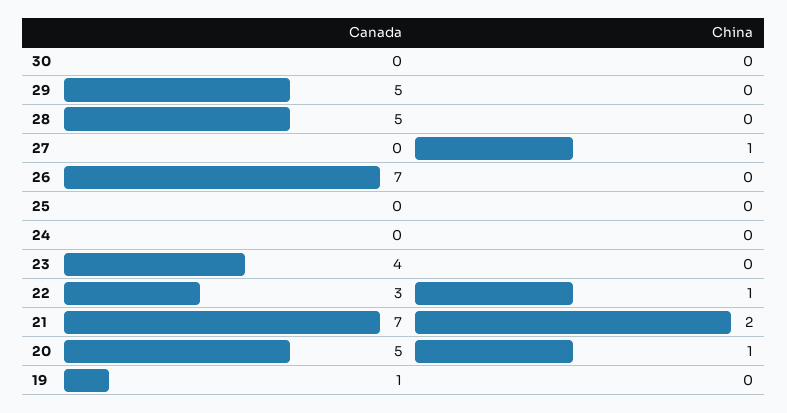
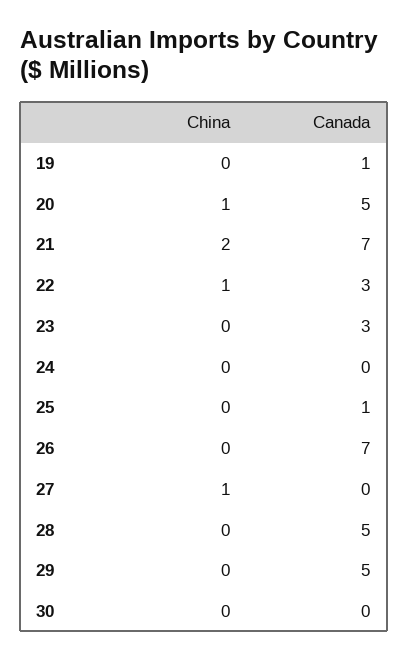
Canada, 25: 0 -> 1
Canada, 23: 4 -> 3

